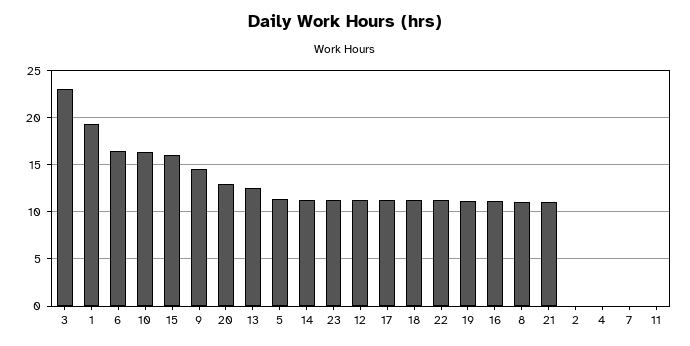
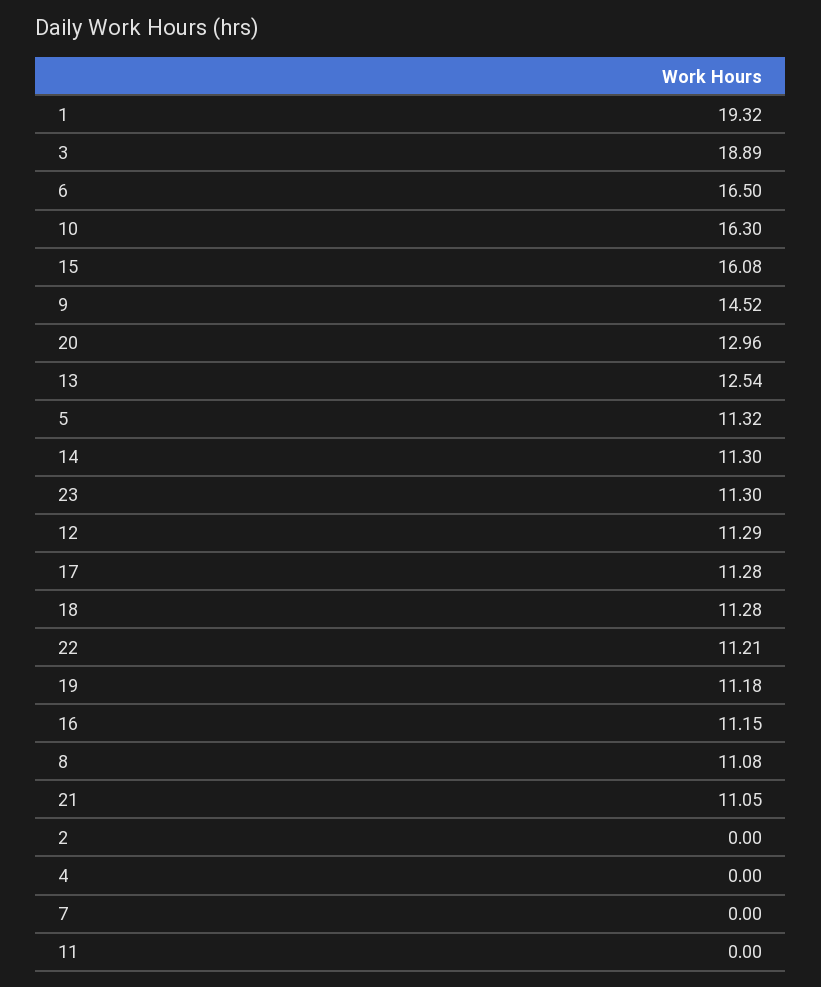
3: 23 -> 18.89

